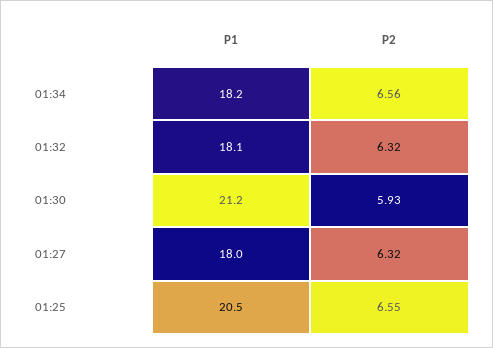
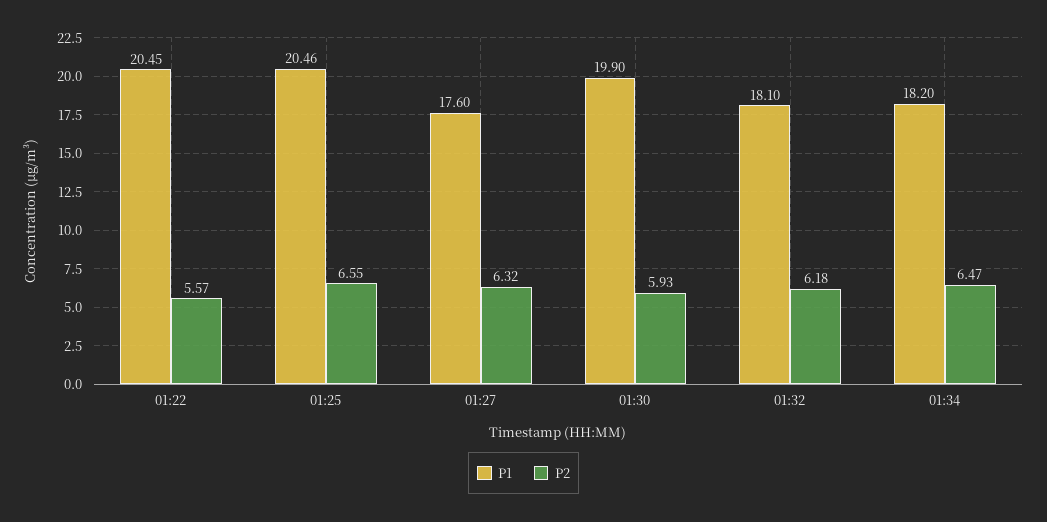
P2, 01:34: 6.56 -> 6.47
P2, 01:32: 6.32 -> 6.18
P1, 01:30: 21.2 -> 19.9
P1, 01:27: 18 -> 17.6
P1, 01:22: none -> 20.45
P2, 01:22: none -> 5.57

